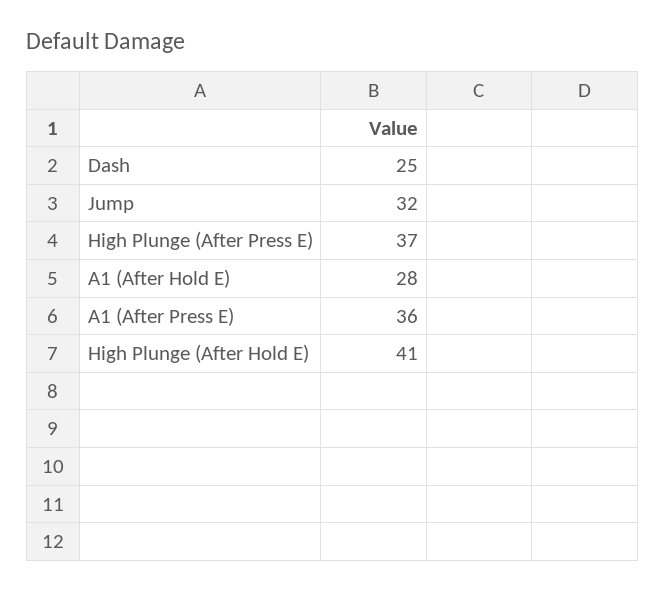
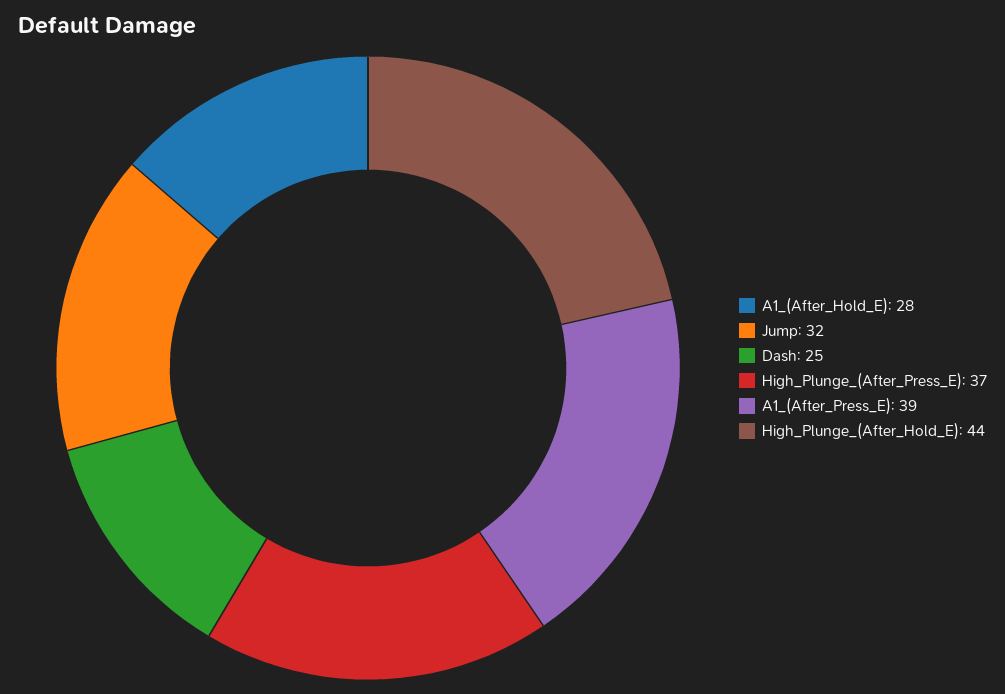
A1 (After Press E): 36 -> 39
High Plunge (After Hold E): 41 -> 44

